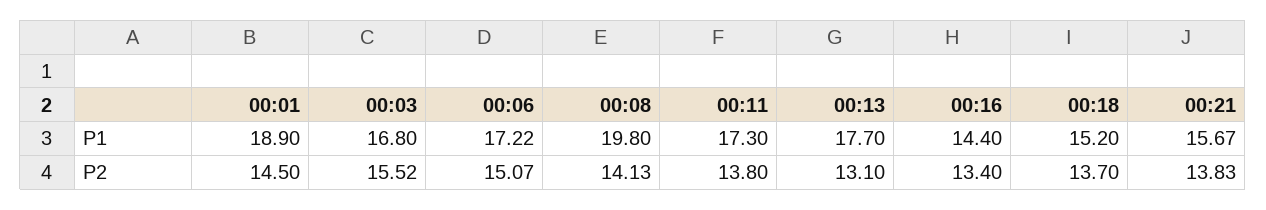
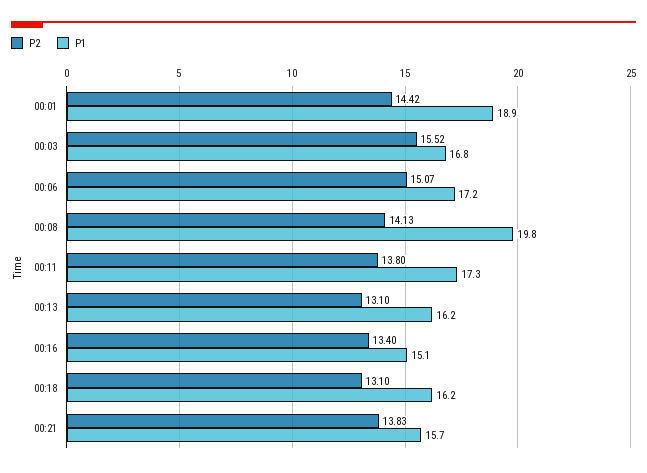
P1, 00:13: 17.7 -> 16.2
P1, 00:16: 14.4 -> 15.1
P1, 00:18: 15.2 -> 16.2
P2, 00:01: 14.5 -> 14.42
P2, 00:18: 13.7 -> 13.1

